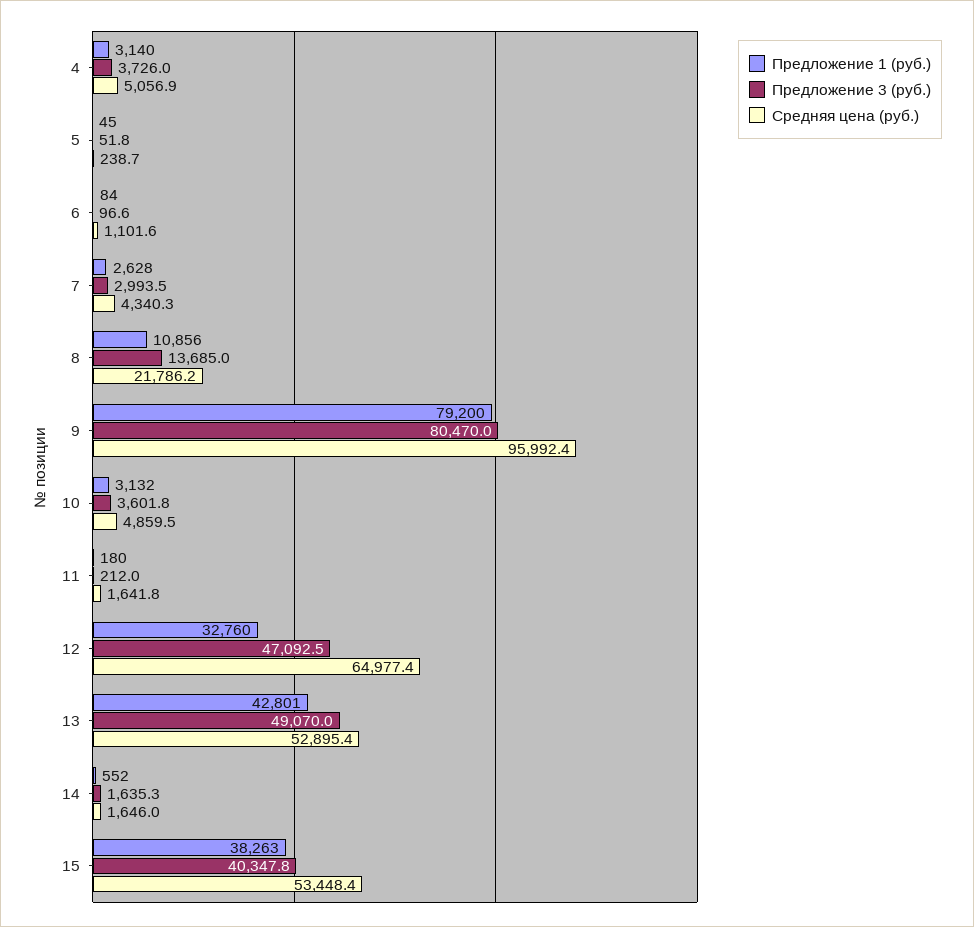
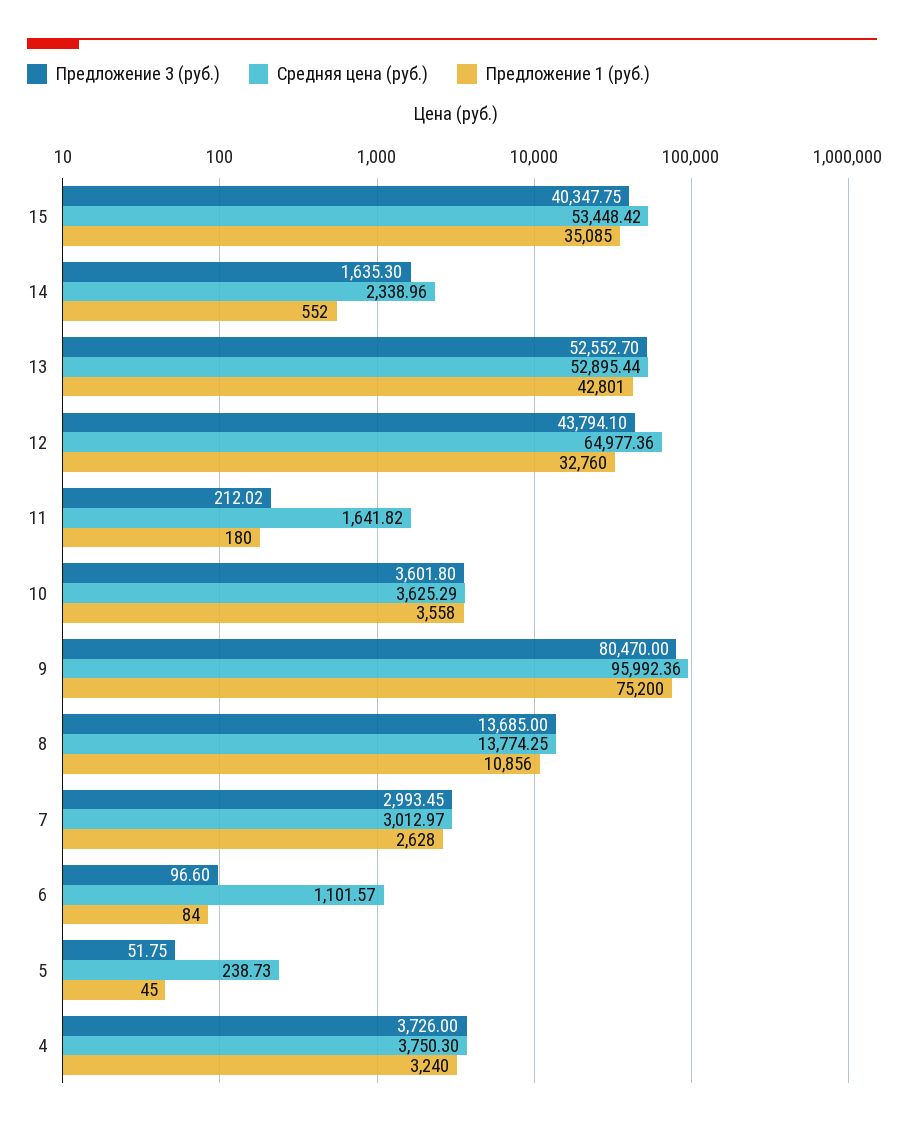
Предложение 1 (руб.), 4: 3140 -> 3240
Средняя цена (руб.), 4: 5056.9 -> 3750.3
Средняя цена (руб.), 7: 4340.3 -> 3012.97
Средняя цена (руб.), 8: 21786.2 -> 13774.25
Предложение 1 (руб.), 9: 79200 -> 75200
Предложение 1 (руб.), 10: 3132 -> 3558
Средняя цена (руб.), 10: 4859.5 -> 3625.29
Предложение 3 (руб.), 12: 47092.5 -> 43794.1
Предложение 3 (руб.), 13: 49070 -> 52552.7
Средняя цена (руб.), 14: 1646 -> 2338.96
Предложение 1 (руб.), 15: 38263 -> 35085

